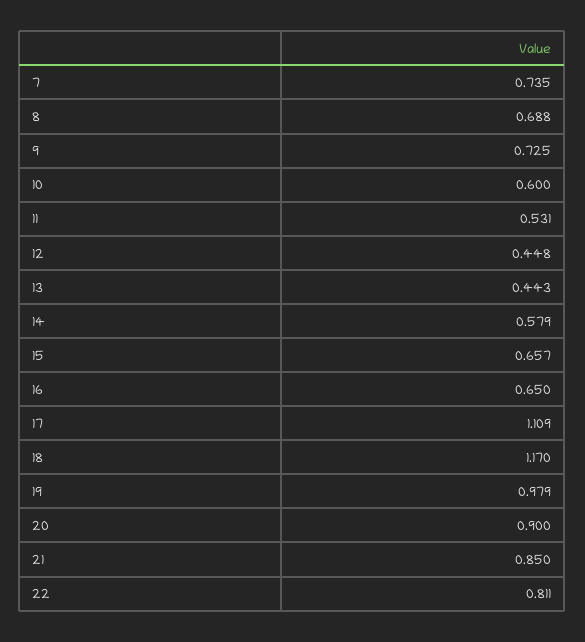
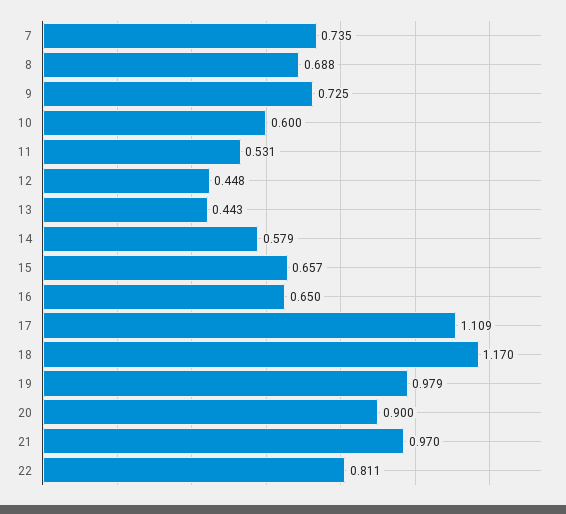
21: 0.85 -> 0.97

